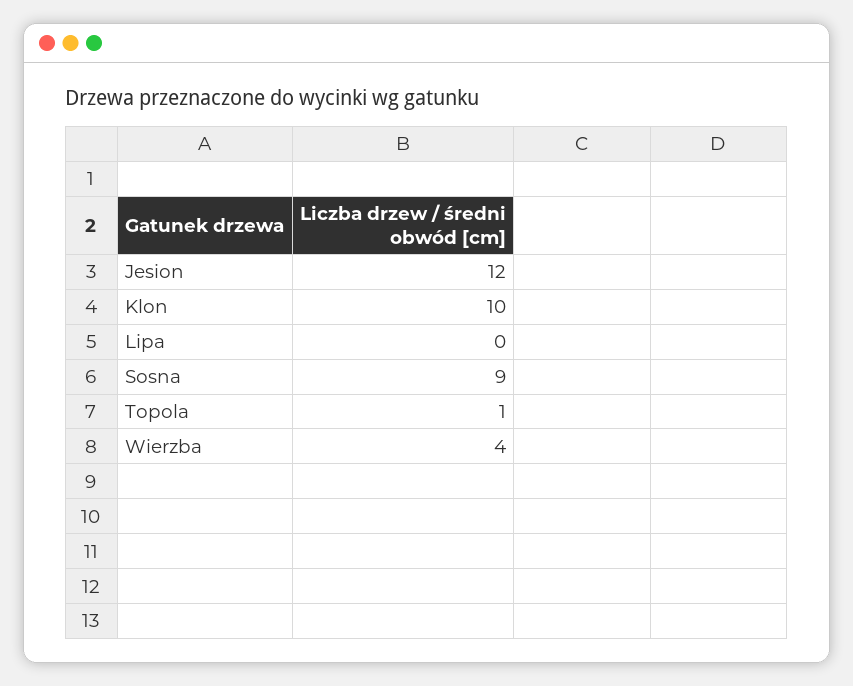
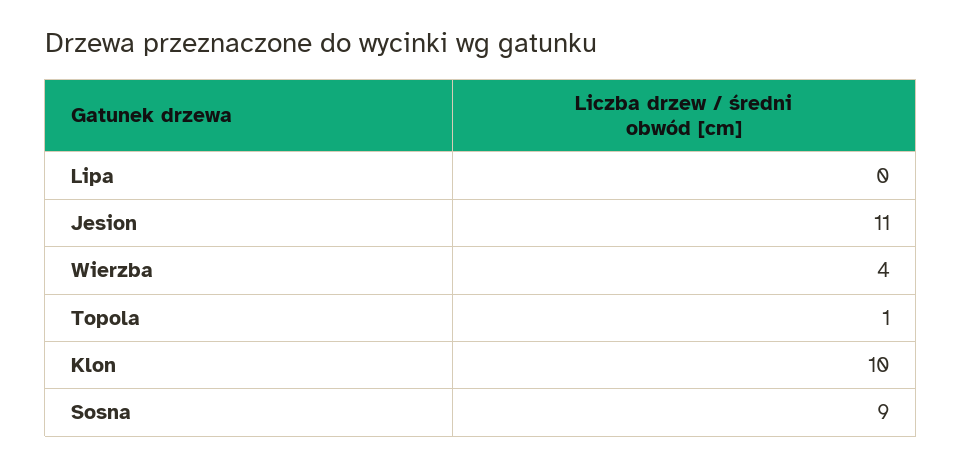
Jesion: 12 -> 11

